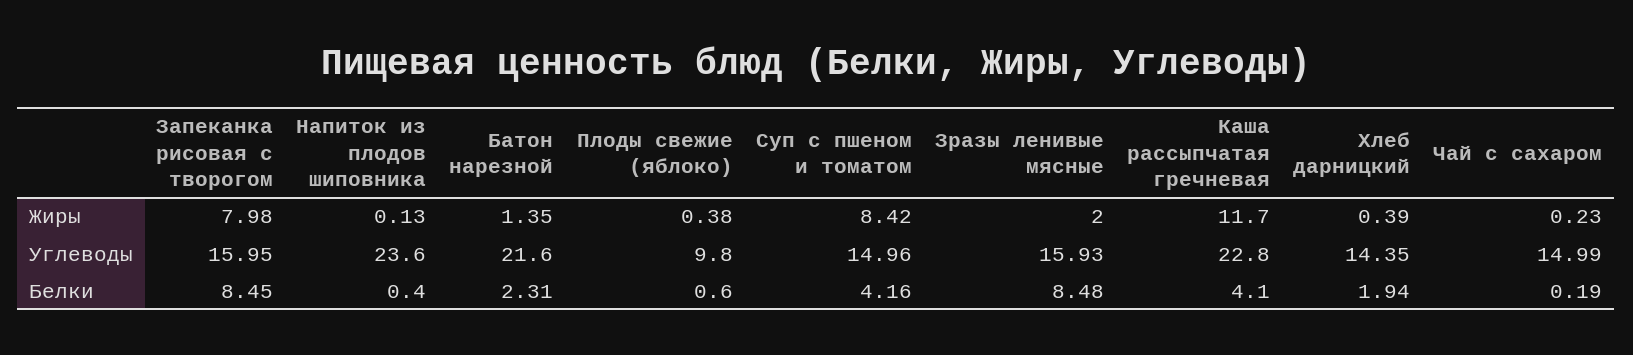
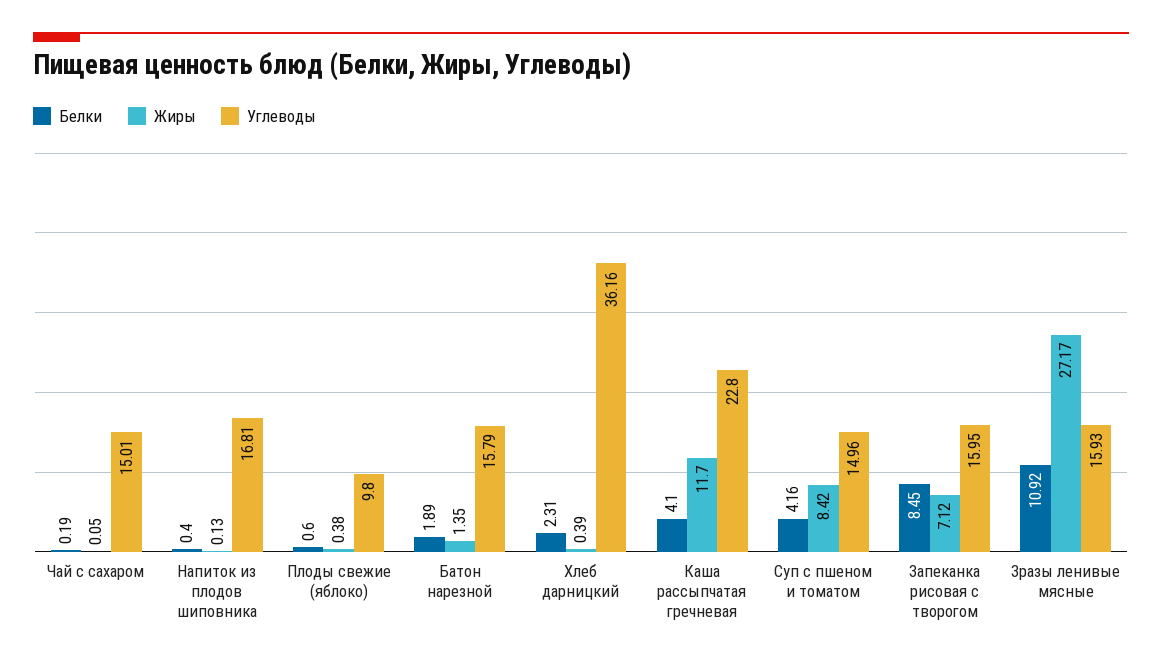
Жиры, Запеканка рисовая с творогом: 7.98 -> 7.12
Жиры, Зразы ленивые мясные: 2 -> 27.17
Жиры, Чай с сахаром: 0.23 -> 0.05
Углеводы, Напиток из плодов шиповника: 23.6 -> 16.81
Углеводы, Батон нарезной: 21.6 -> 15.79
Углеводы, Хлеб дарницкий: 14.35 -> 36.16
Углеводы, Чай с сахаром: 14.99 -> 15.01
Белки, Батон нарезной: 2.31 -> 1.89
Белки, Зразы ленивые мясные: 8.48 -> 10.92
Белки, Хлеб дарницкий: 1.94 -> 2.31

